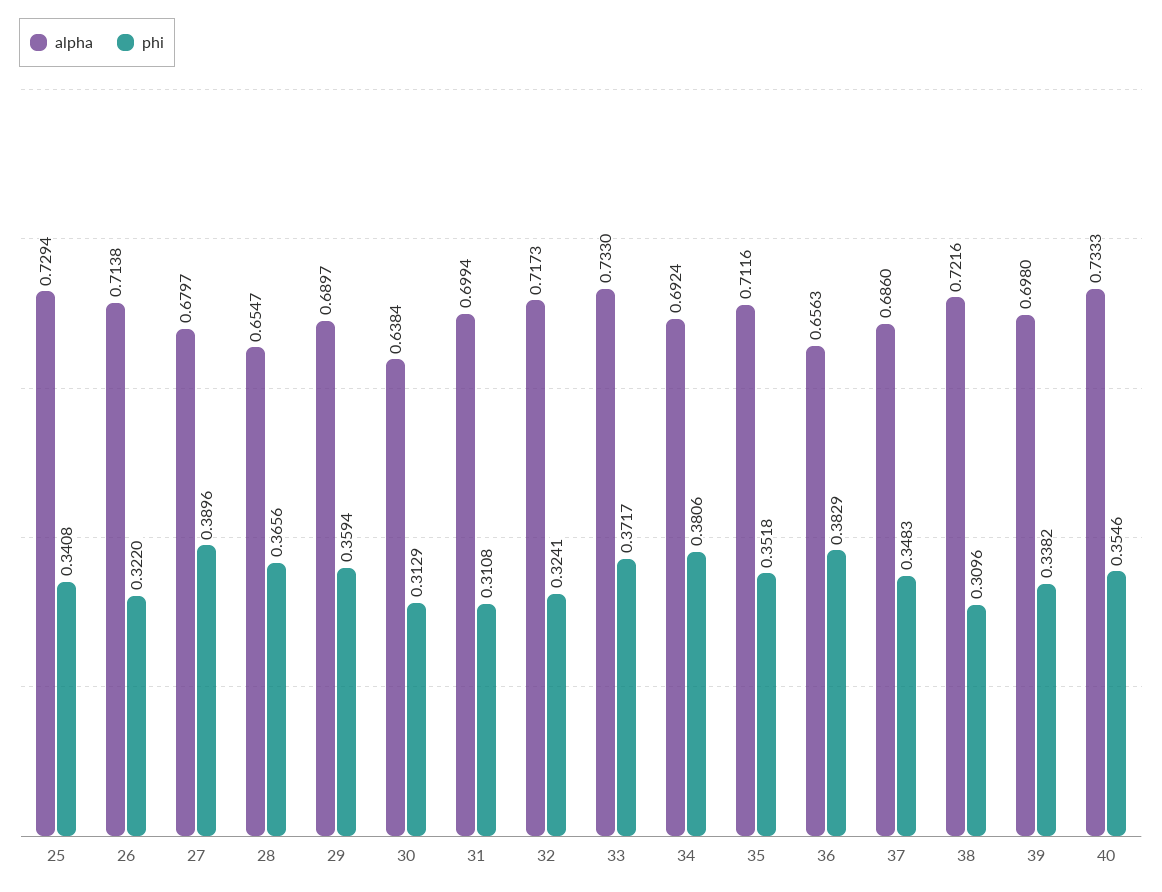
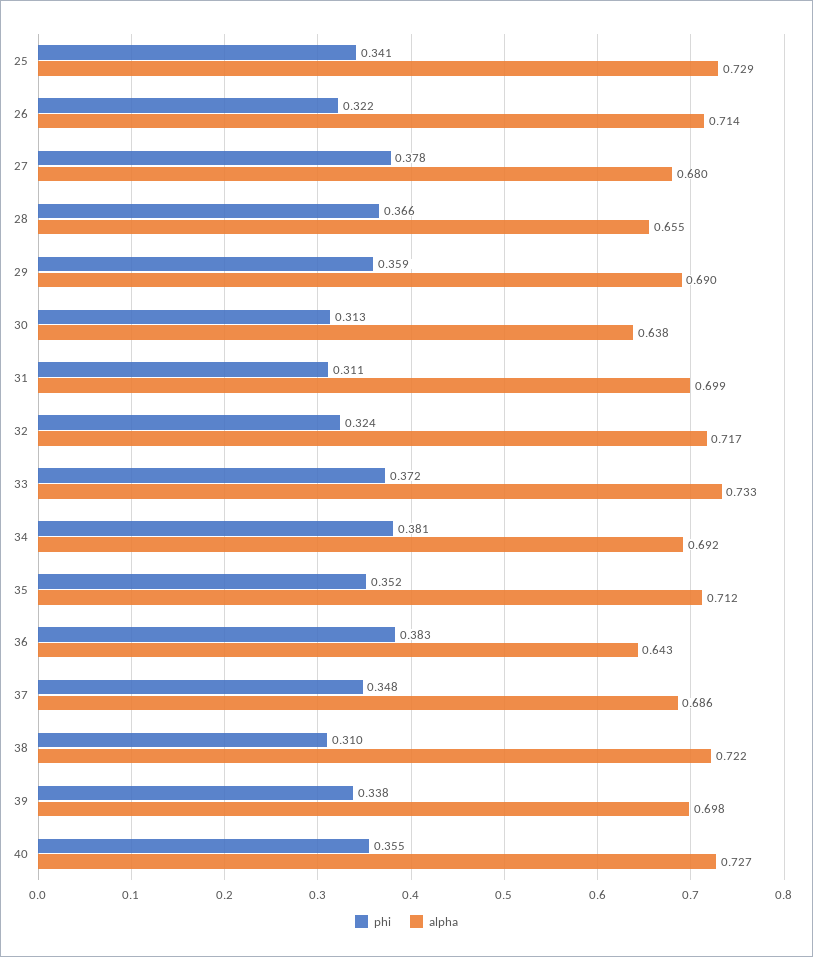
phi, 27: 0.3896 -> 0.378
alpha, 36: 0.6563 -> 0.643
alpha, 40: 0.7333 -> 0.727

